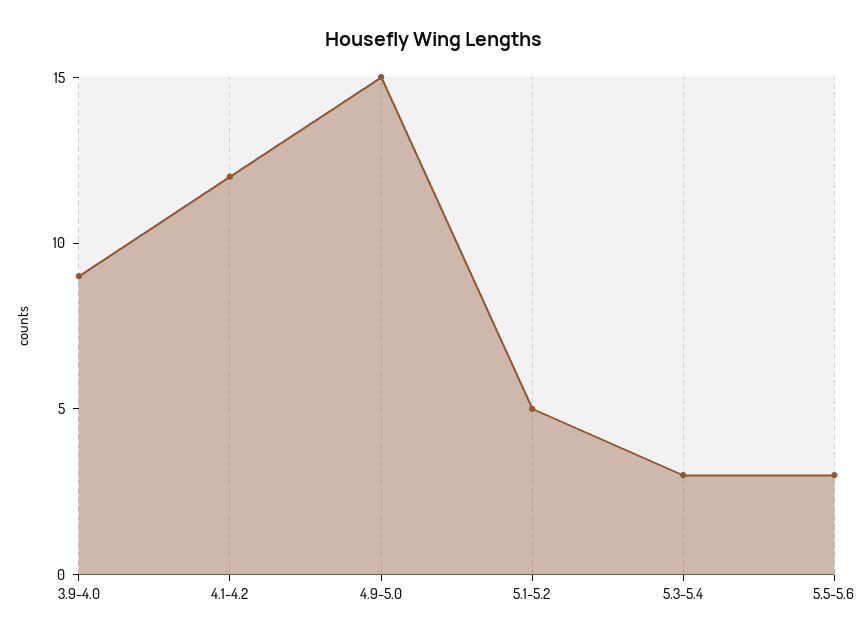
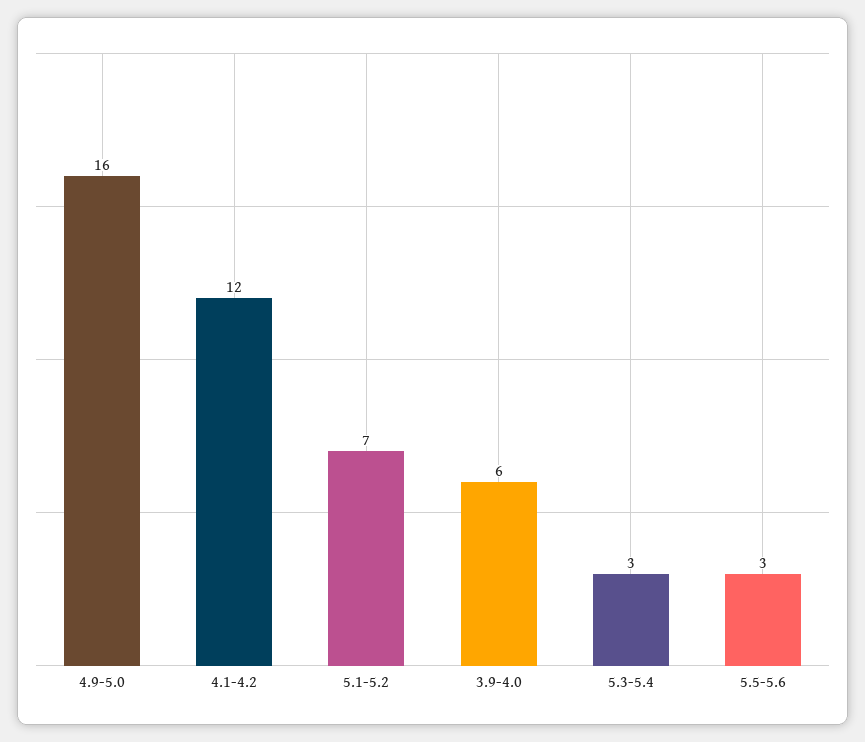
3.9-4.0: 9 -> 6
4.9-5.0: 15 -> 16
5.1-5.2: 5 -> 7

